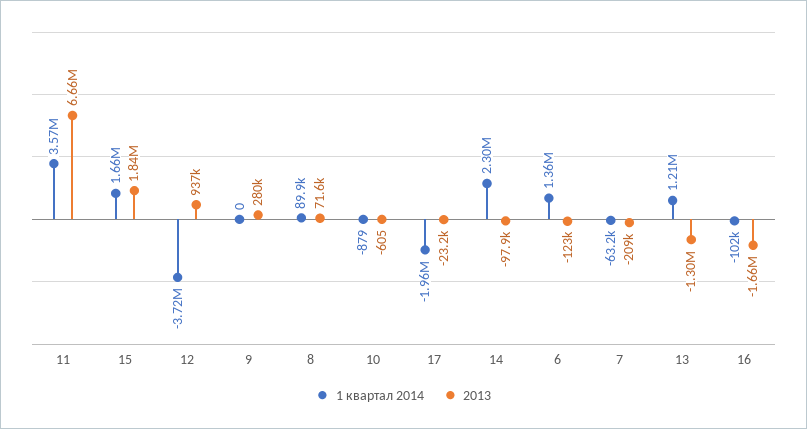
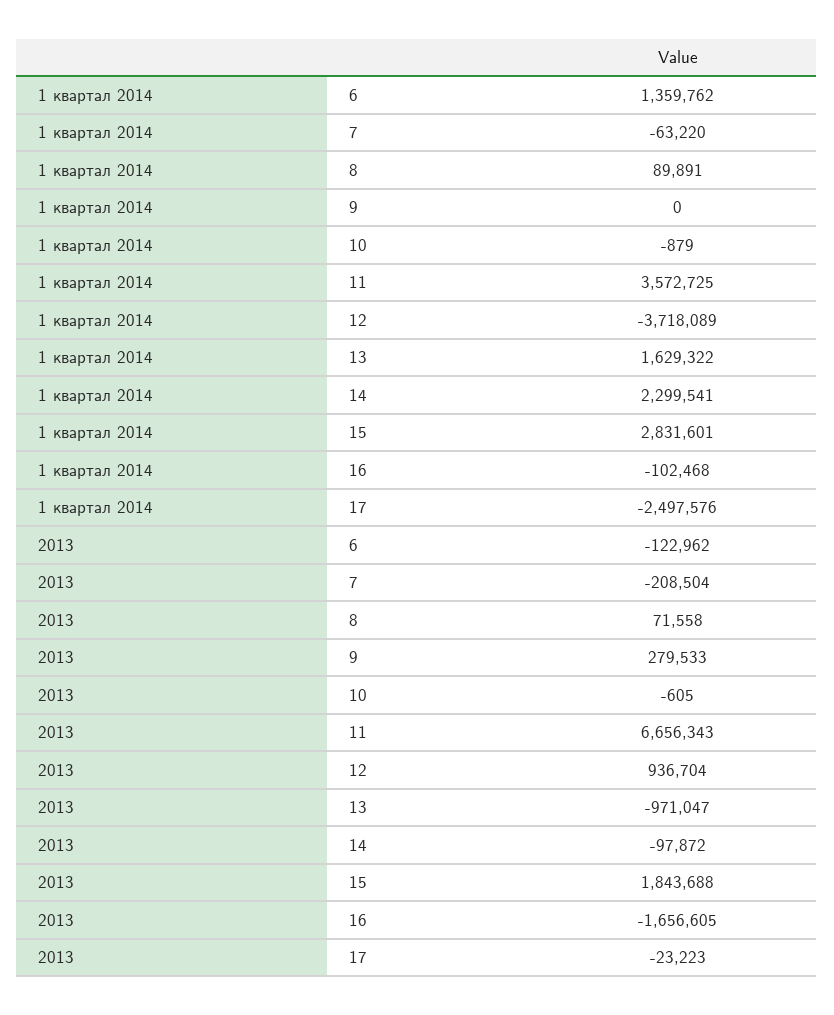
1 квартал 2014, 15: 1660000 -> 2831601
1 квартал 2014, 17: -1960000 -> -2497576
1 квартал 2014, 13: 1210000 -> 1629322
2013, 13: -1300000 -> -971047

